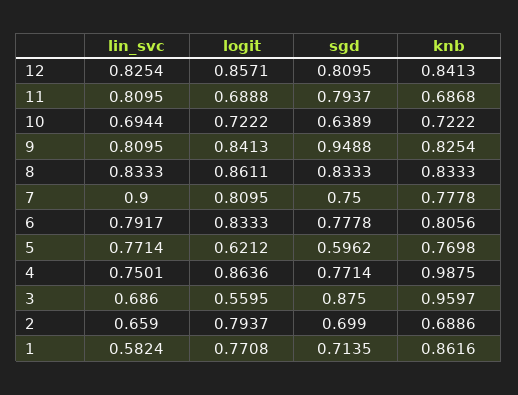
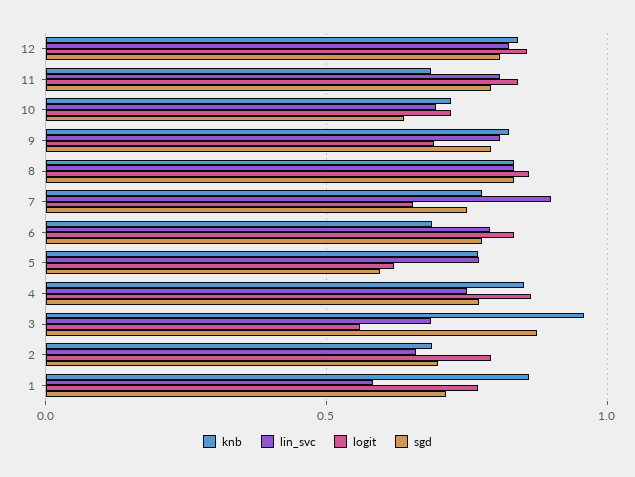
logit, 11: 0.6888 -> 0.85
logit, 9: 0.8413 -> 0.7
sgd, 9: 0.9488 -> 0.8
logit, 7: 0.8095 -> 0.65
knb, 6: 0.8056 -> 0.7
knb, 4: 0.9875 -> 0.85

